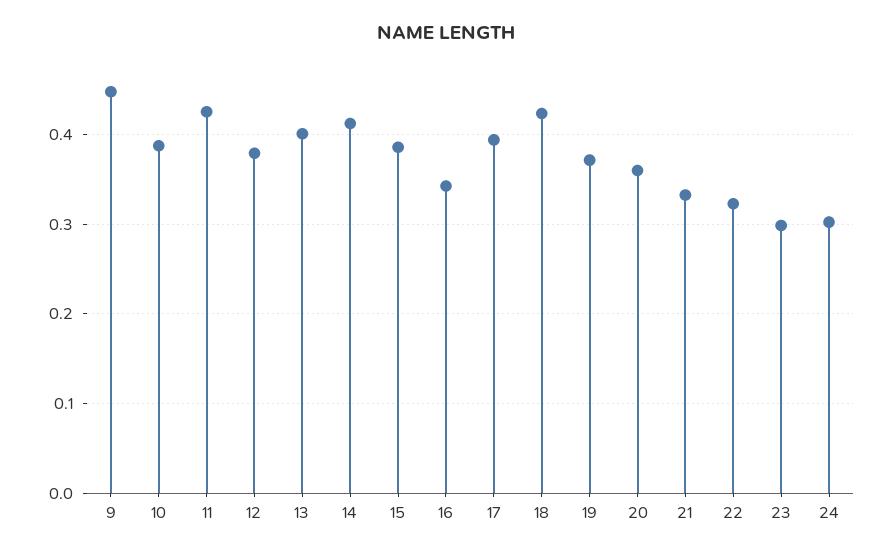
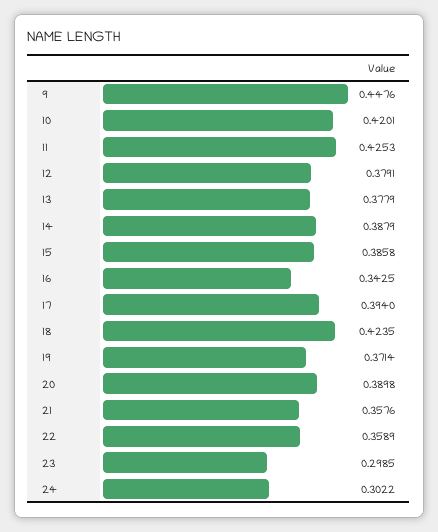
10: 0.39 -> 0.4201
13: 0.4 -> 0.3779
14: 0.41 -> 0.3879
20: 0.36 -> 0.3898
21: 0.33 -> 0.3576
22: 0.32 -> 0.3589

